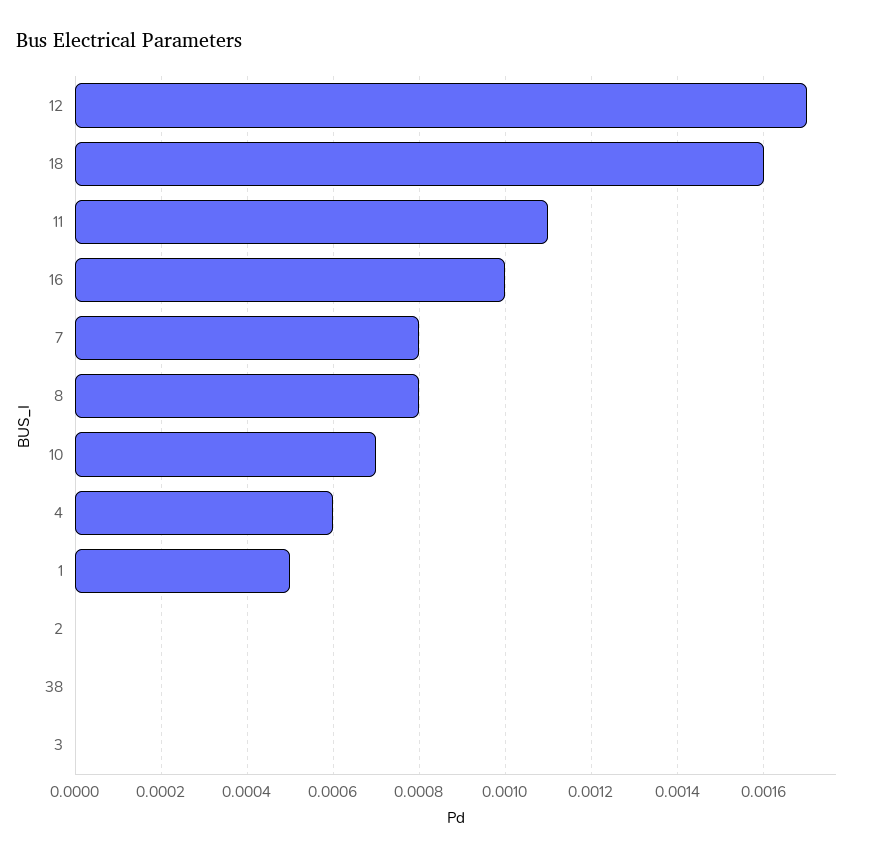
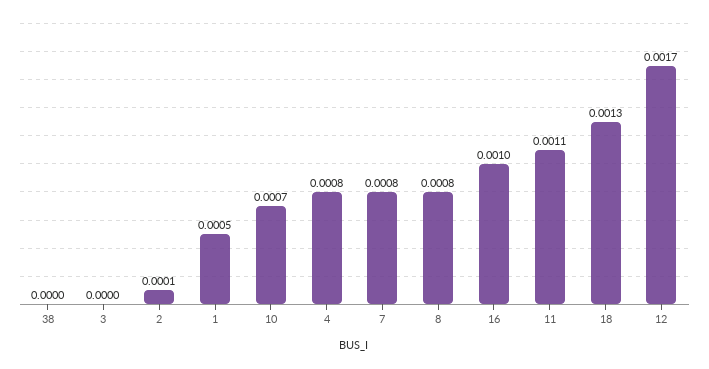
18: 0.0016 -> 0.0013
4: 0.0006 -> 0.0008
2: 0 -> 0.0001

